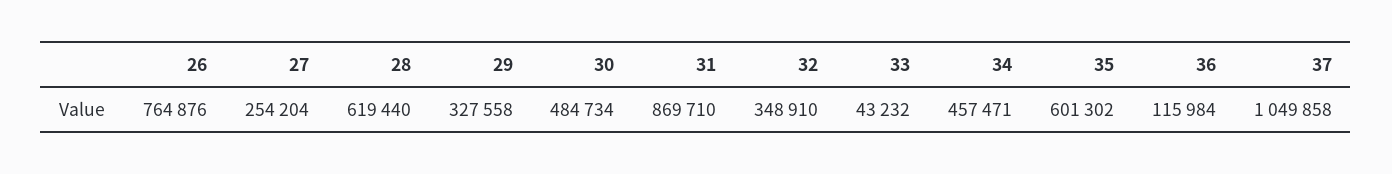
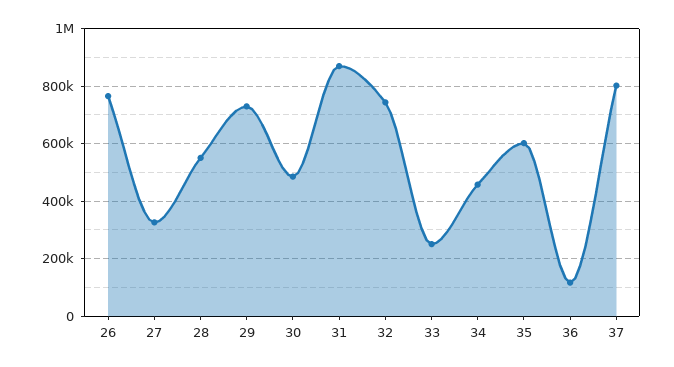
27: 254204 -> 325000
28: 619440 -> 550000
29: 327558 -> 725000
32: 348910 -> 750000
33: 43232 -> 250000
37: 1049858 -> 800000

